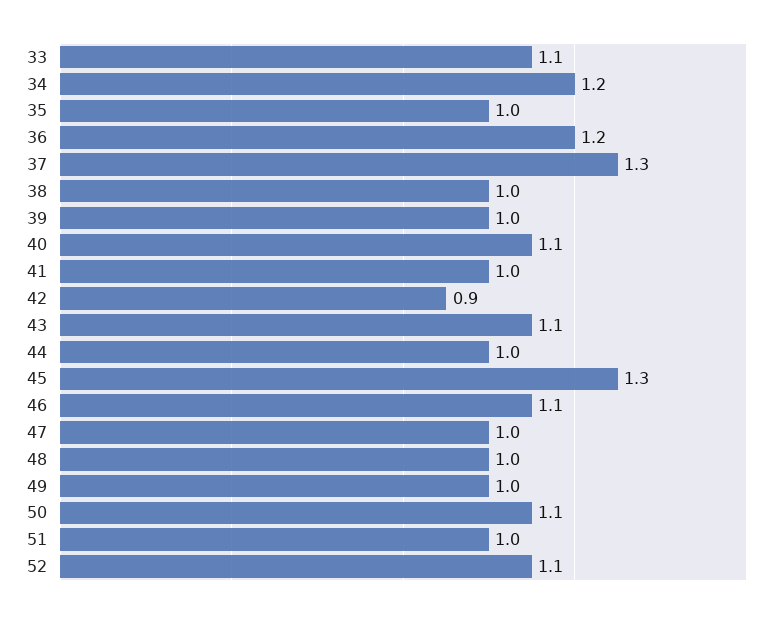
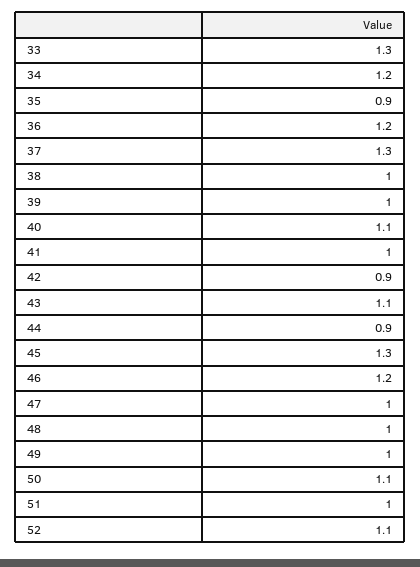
33: 1.1 -> 1.3
35: 1 -> 0.9
44: 1 -> 0.9
46: 1.1 -> 1.2

